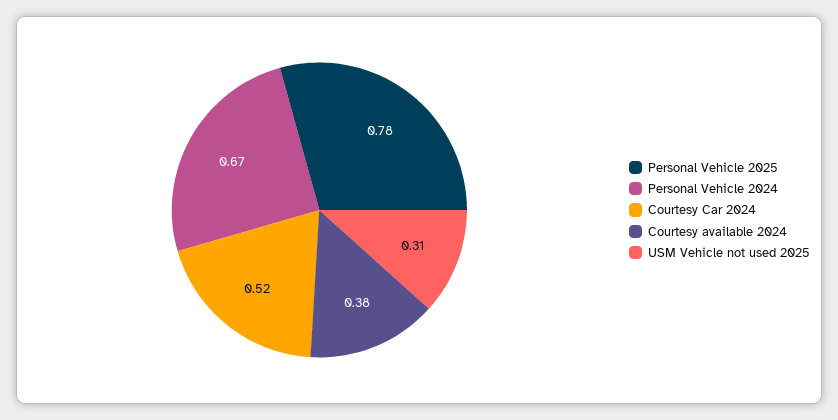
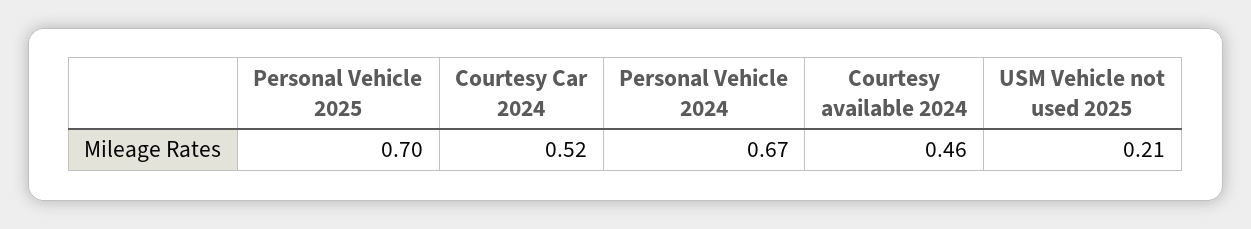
Personal Vehicle 2025: 0.78 -> 0.7
Courtesy available 2024: 0.38 -> 0.46
USM Vehicle not used 2025: 0.31 -> 0.21

